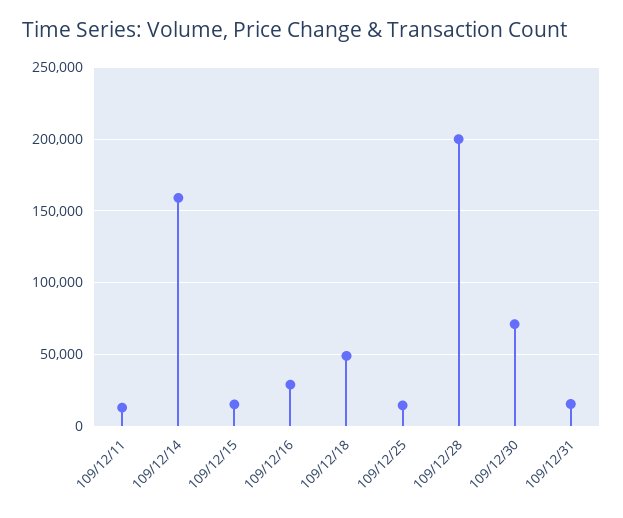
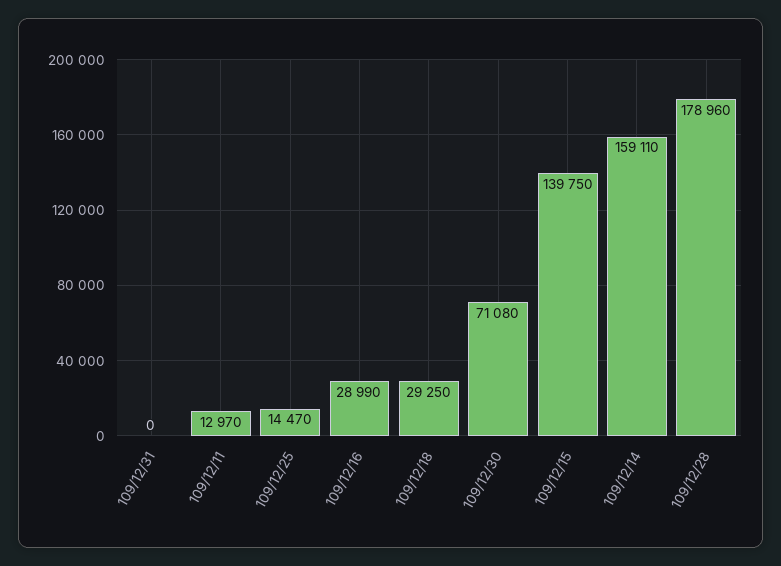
109/12/15: 15000 -> 139750
109/12/18: 50000 -> 29250
109/12/28: 200000 -> 178960
109/12/31: 15000 -> 0

